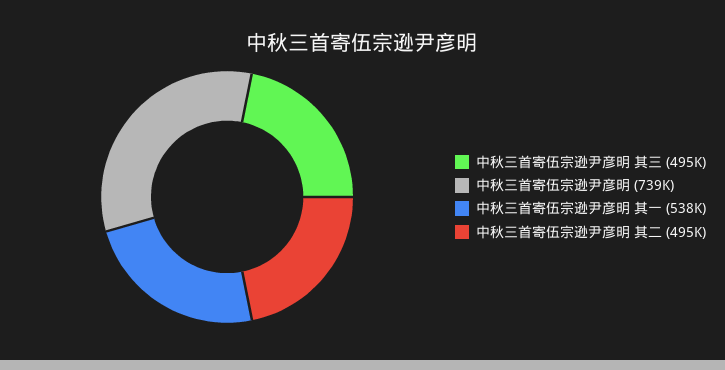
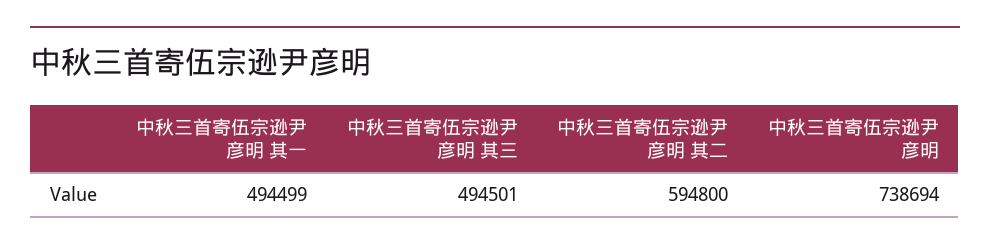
中秋三首寄伍宗逊尹彦明 其一: 538000 -> 494499
中秋三首寄伍宗逊尹彦明 其二: 495000 -> 594800

